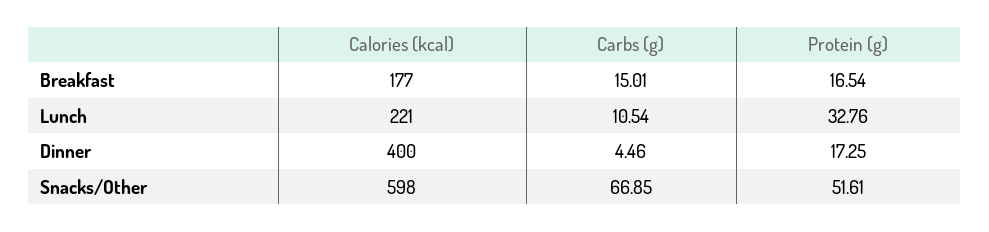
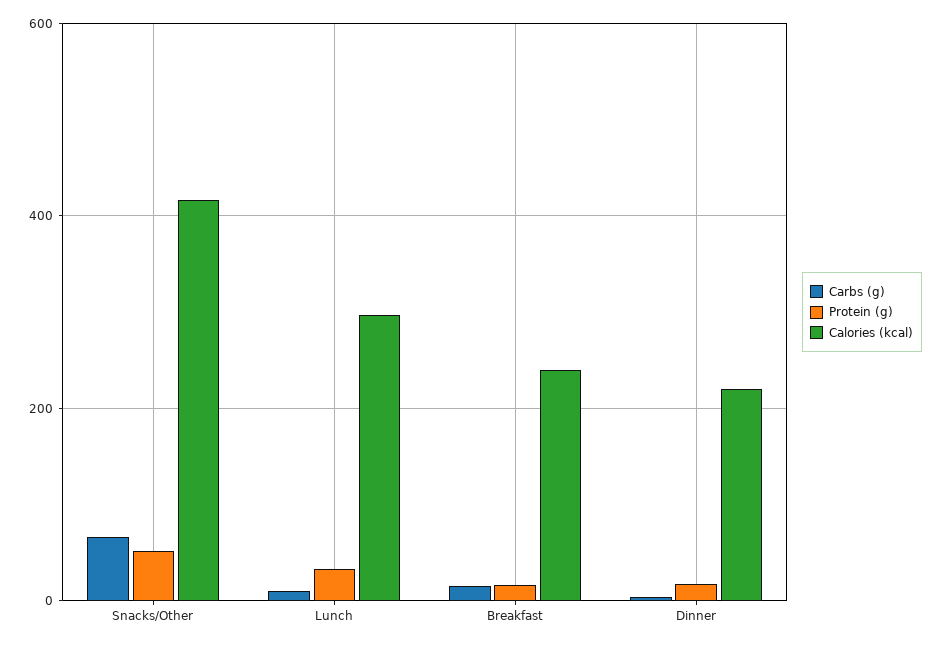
Calories (kcal), Breakfast: 177 -> 240
Calories (kcal), Lunch: 221 -> 300
Calories (kcal), Dinner: 400 -> 220
Calories (kcal), Snacks/Other: 598 -> 420

